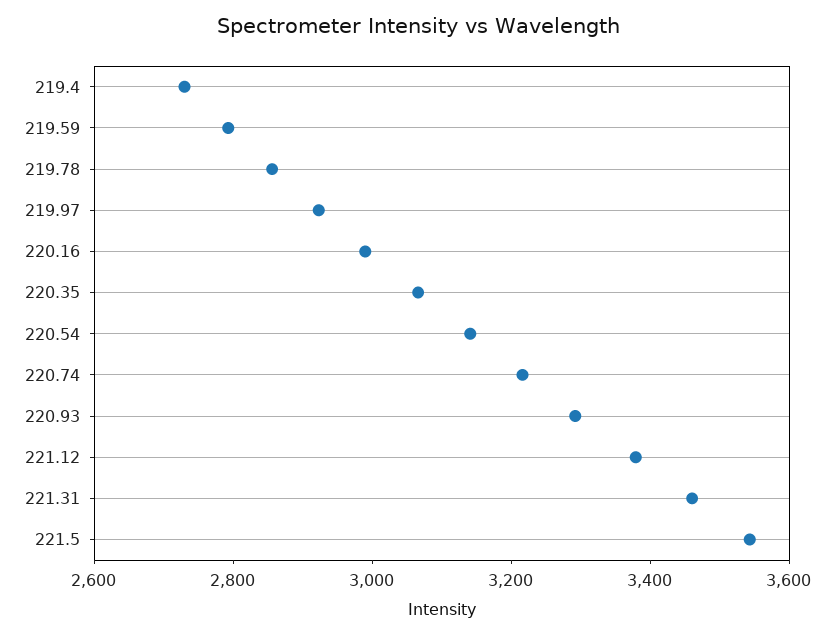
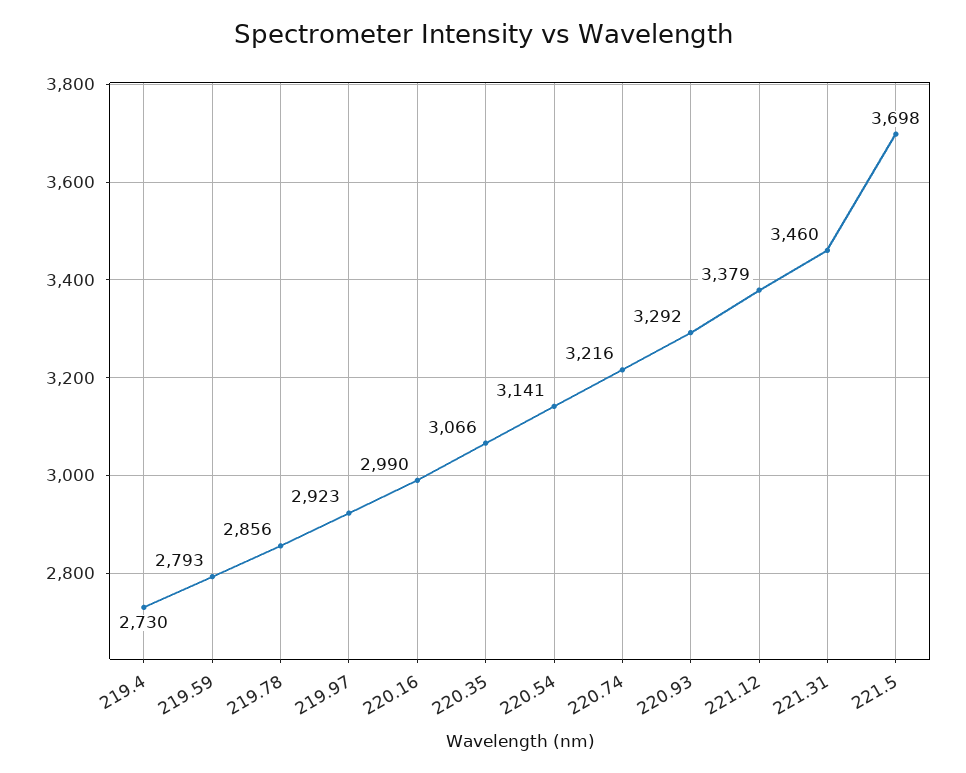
221.5: 3550 -> 3698

